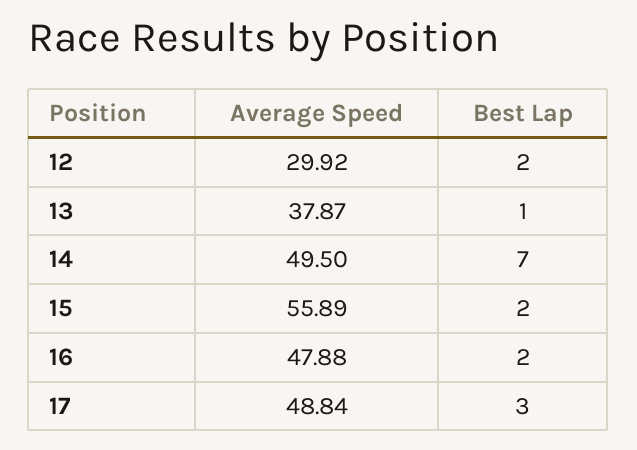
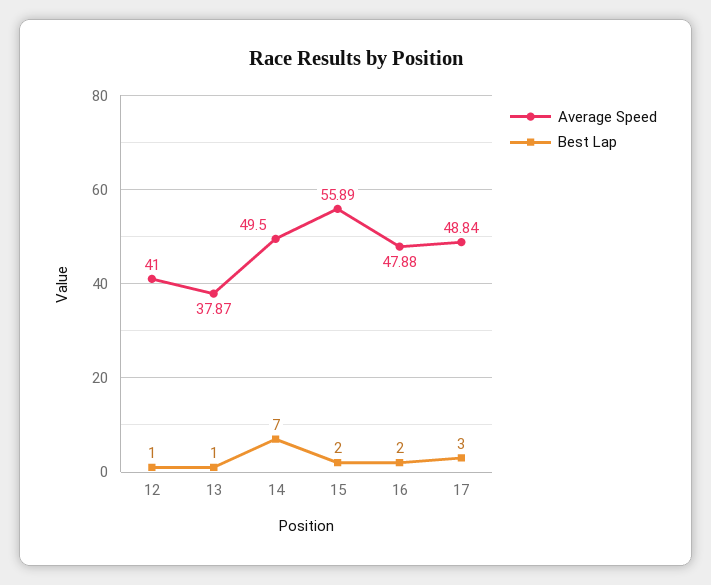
Average Speed, 12: 29.92 -> 41
Best Lap, 12: 2 -> 1

